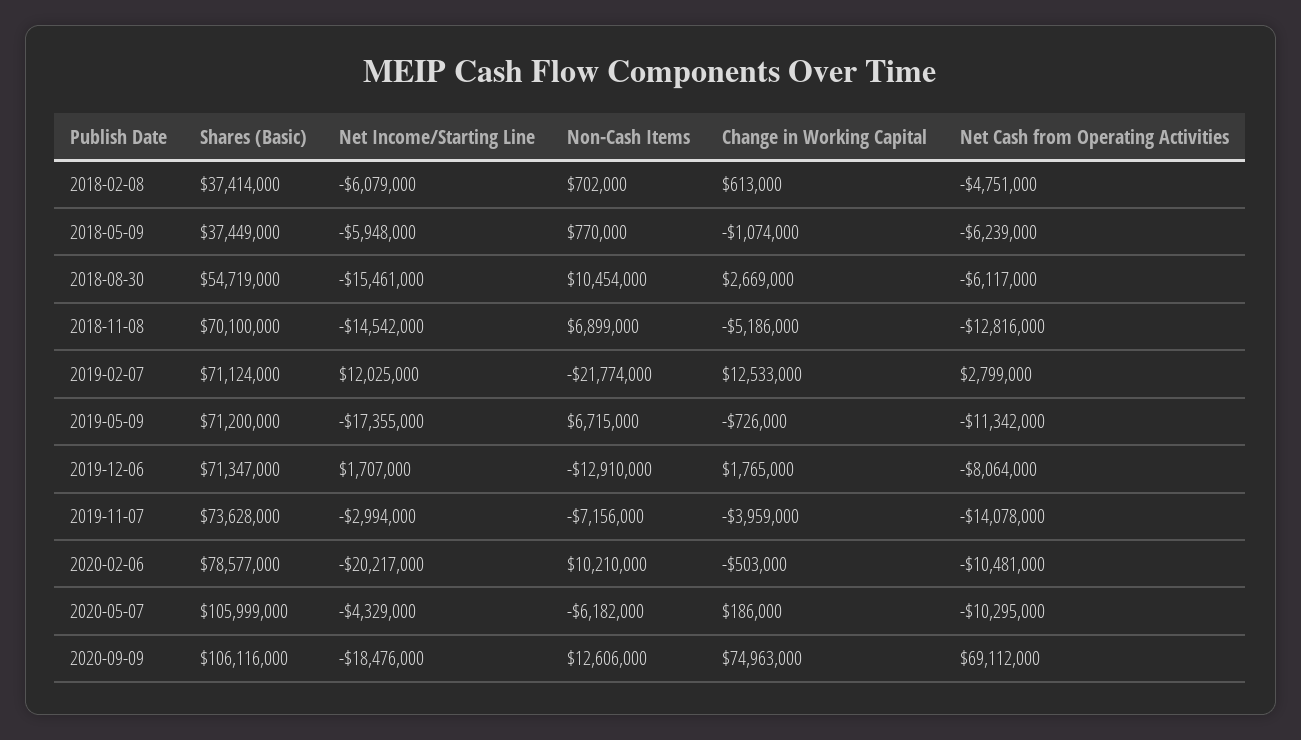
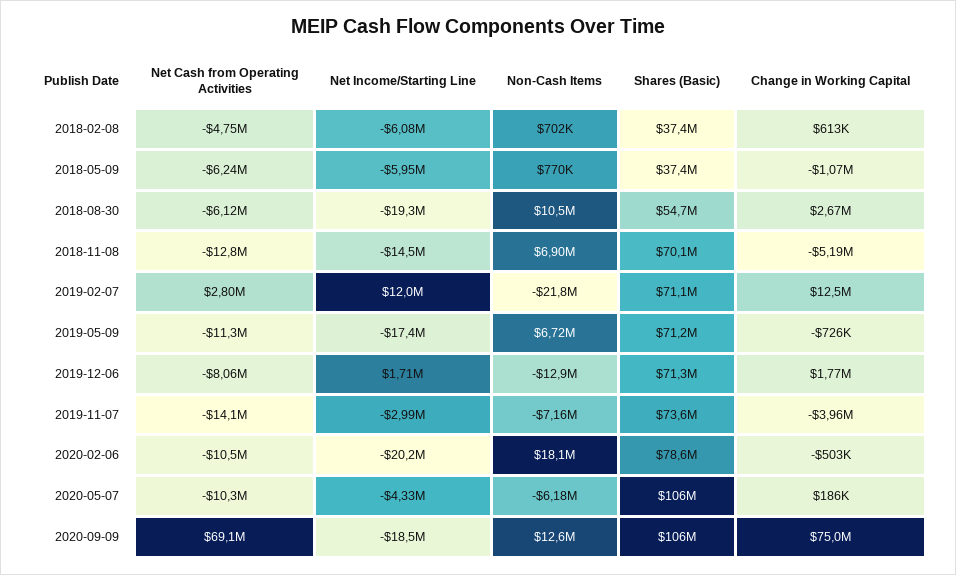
Net Income/Starting Line, 2018-08-30: -15461000 -> -19300000
Non-Cash Items, 2020-02-06: 10210000 -> 18100000

